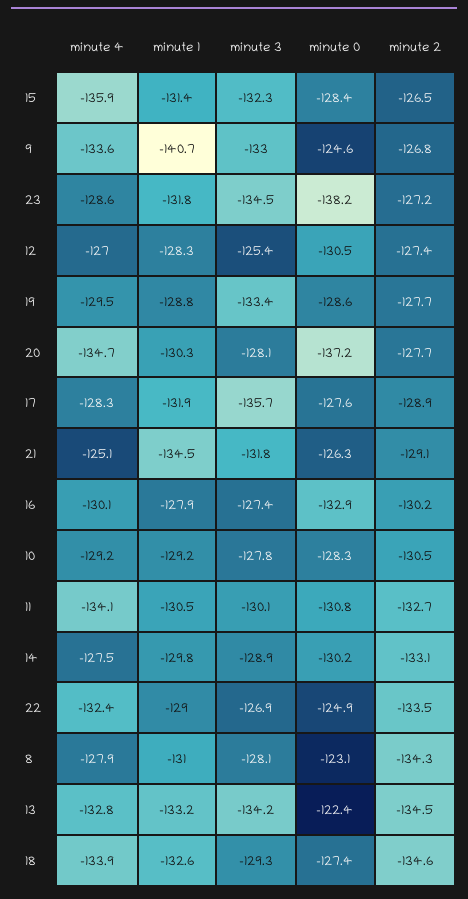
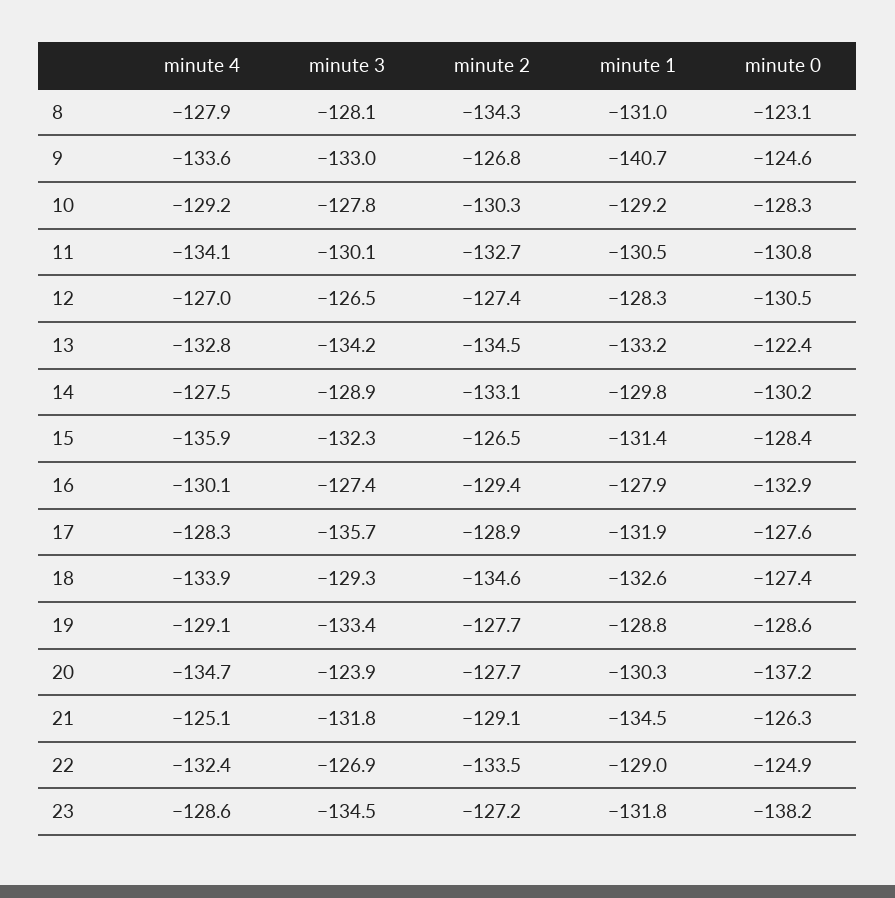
minute 3, 12: -125.4 -> -126.5
minute 4, 19: -129.5 -> -129.1
minute 3, 20: -128.1 -> -123.9
minute 2, 16: -130.2 -> -129.4
minute 2, 10: -130.5 -> -130.3

